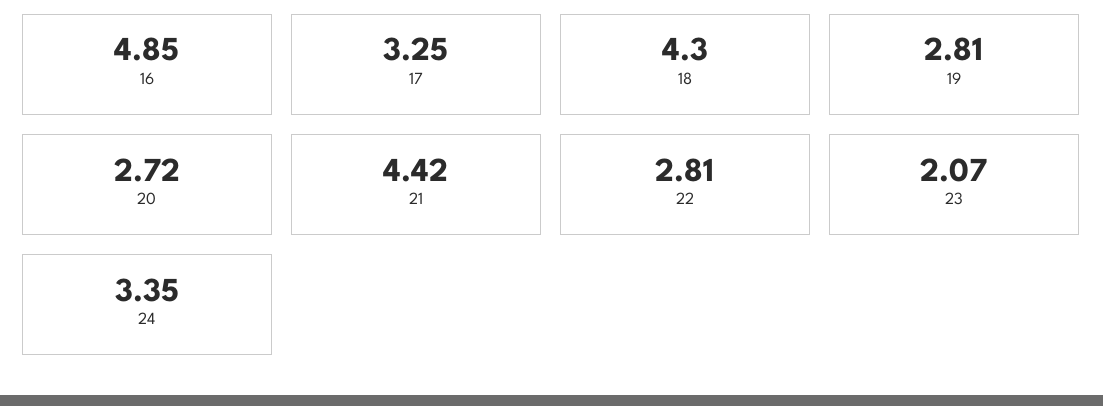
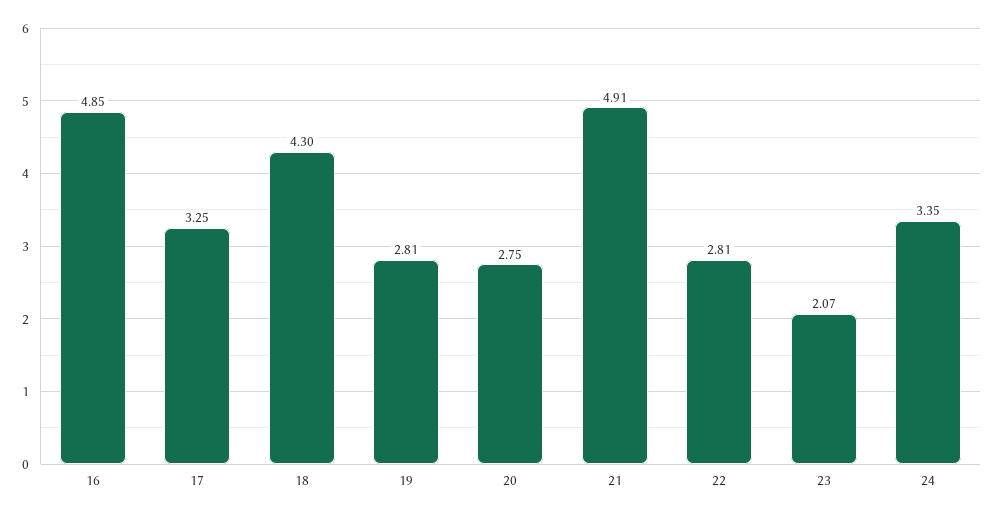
20: 2.72 -> 2.75
21: 4.42 -> 4.91

